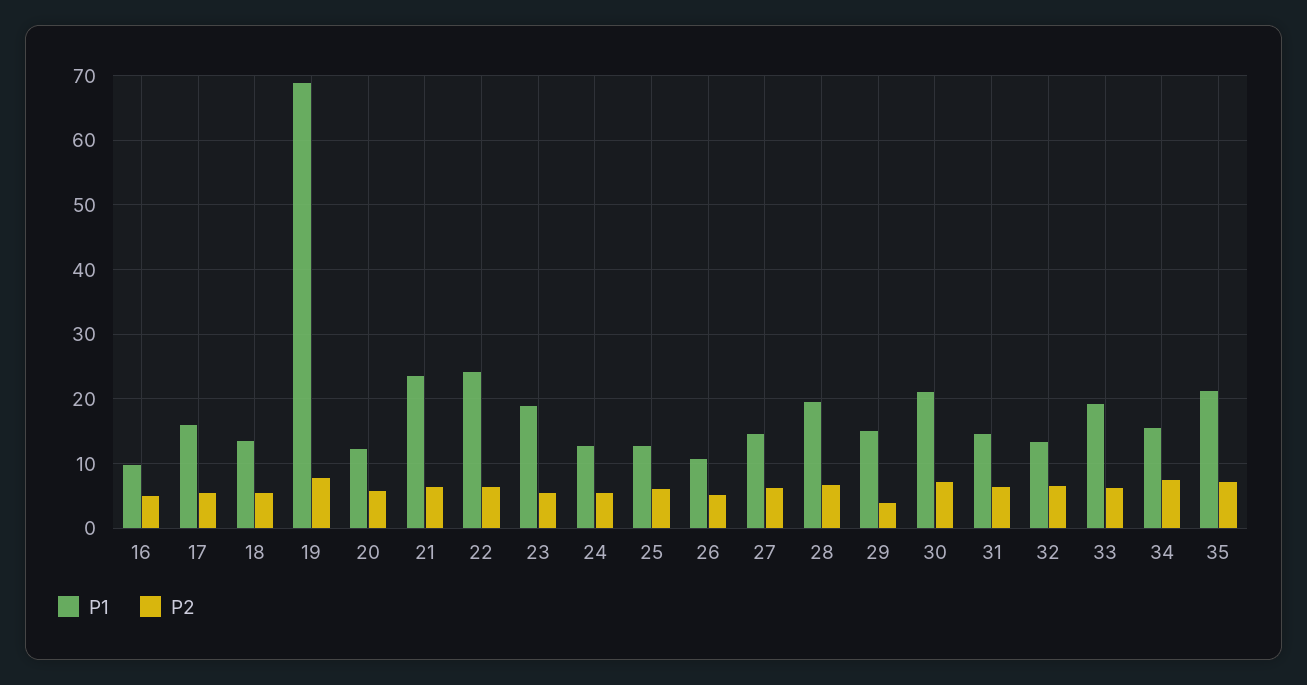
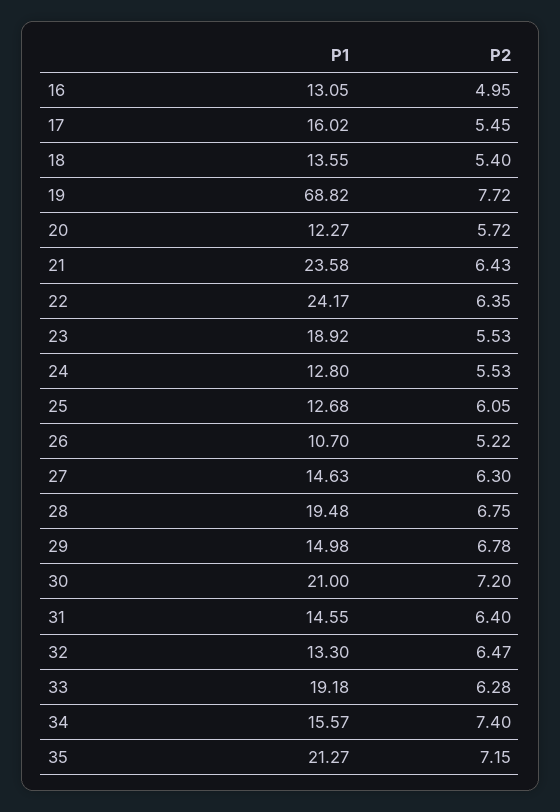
P1, 16: 10 -> 13.05
P2, 29: 4 -> 6.78

